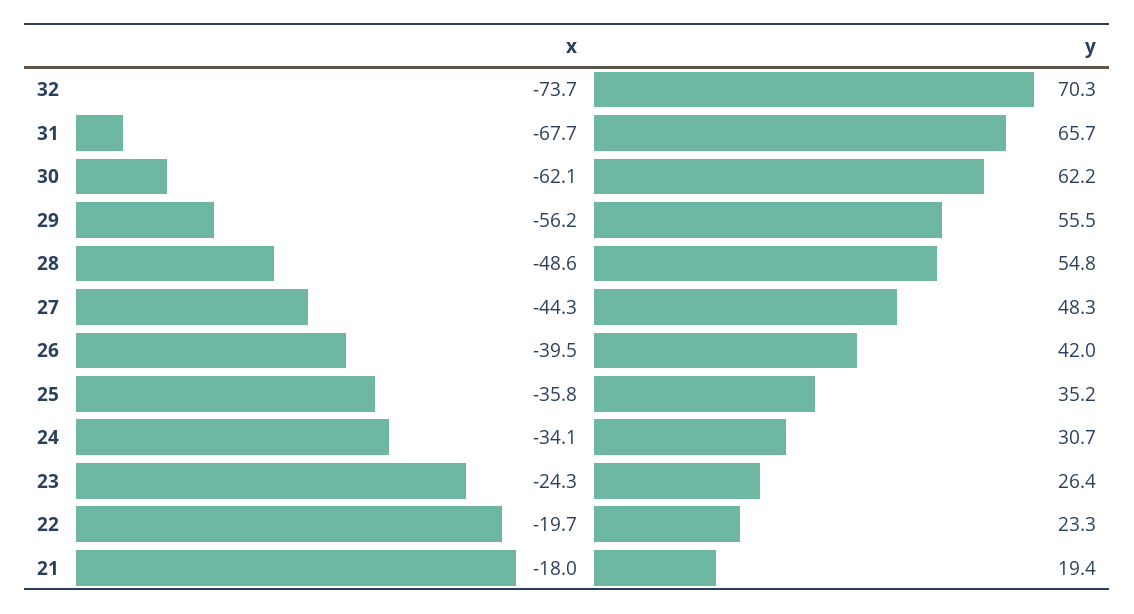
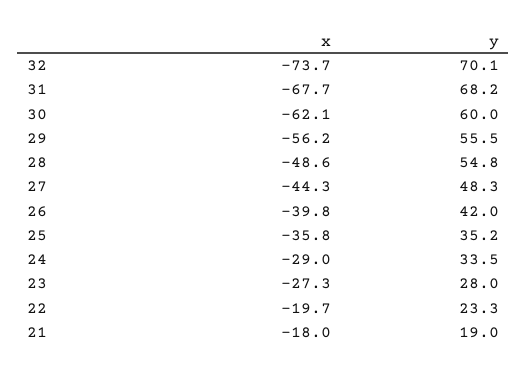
y, 32: 70.3 -> 70.1
y, 31: 65.7 -> 68.2
y, 30: 62.2 -> 60
x, 26: -39.5 -> -39.8
x, 24: -34.1 -> -29
y, 24: 30.7 -> 33.5
x, 23: -24.3 -> -27.3
y, 23: 26.4 -> 28
y, 21: 19.4 -> 19

